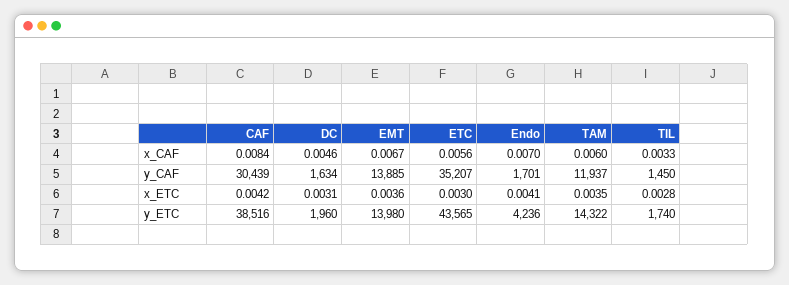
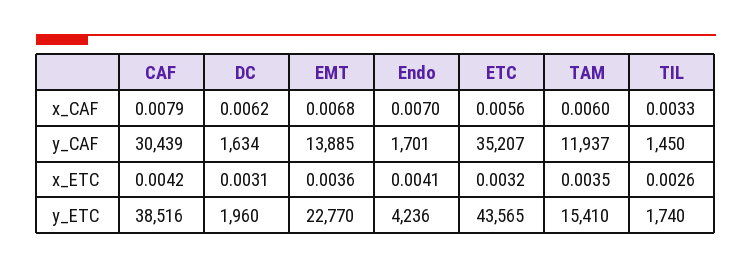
CAF, x_CAF: 0.0084 -> 0.0079
DC, x_CAF: 0.0046 -> 0.0062
EMT, x_CAF: 0.0067 -> 0.0068
ETC, x_ETC: 0.003 -> 0.0032
TIL, x_ETC: 0.0028 -> 0.0026
EMT, y_ETC: 13980 -> 22770
TAM, y_ETC: 14322 -> 15410

